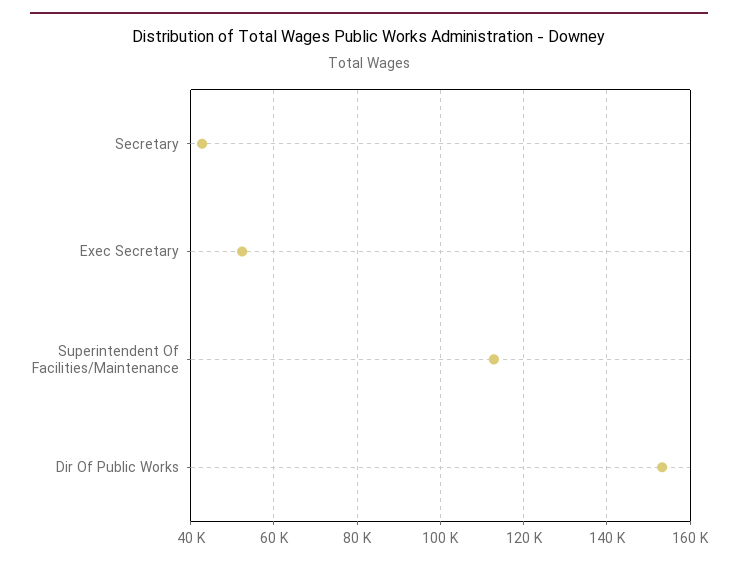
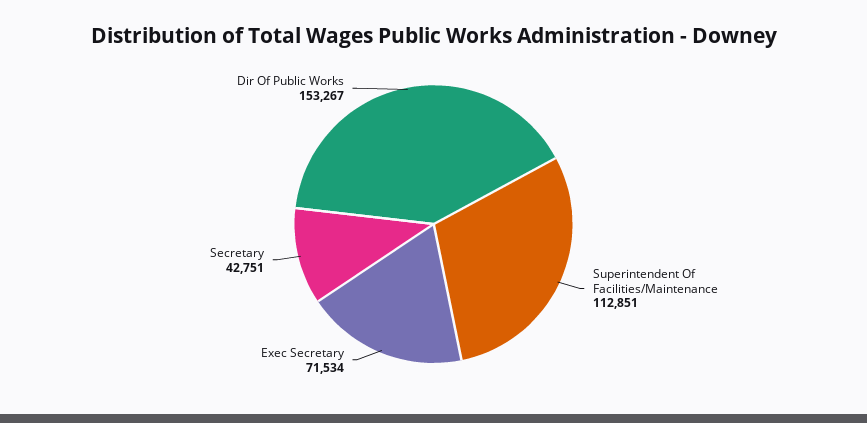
Exec Secretary: 52000 -> 71534

